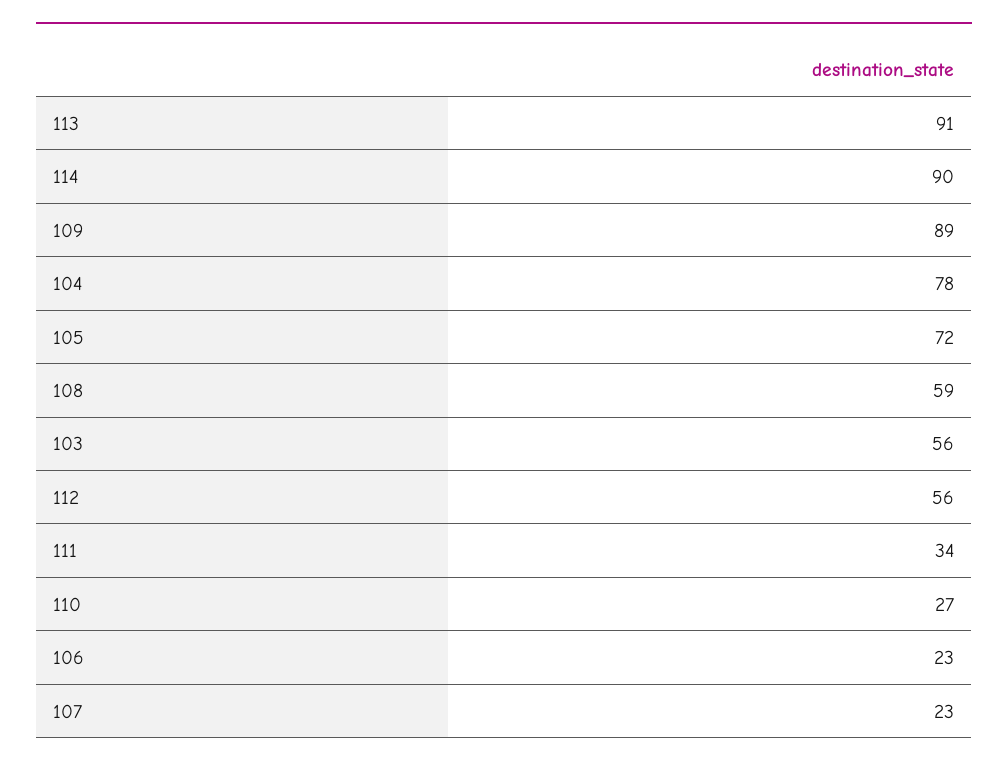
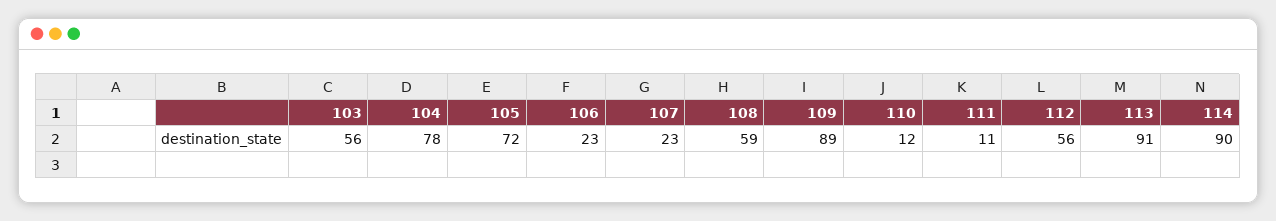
111: 34 -> 11
110: 27 -> 12

